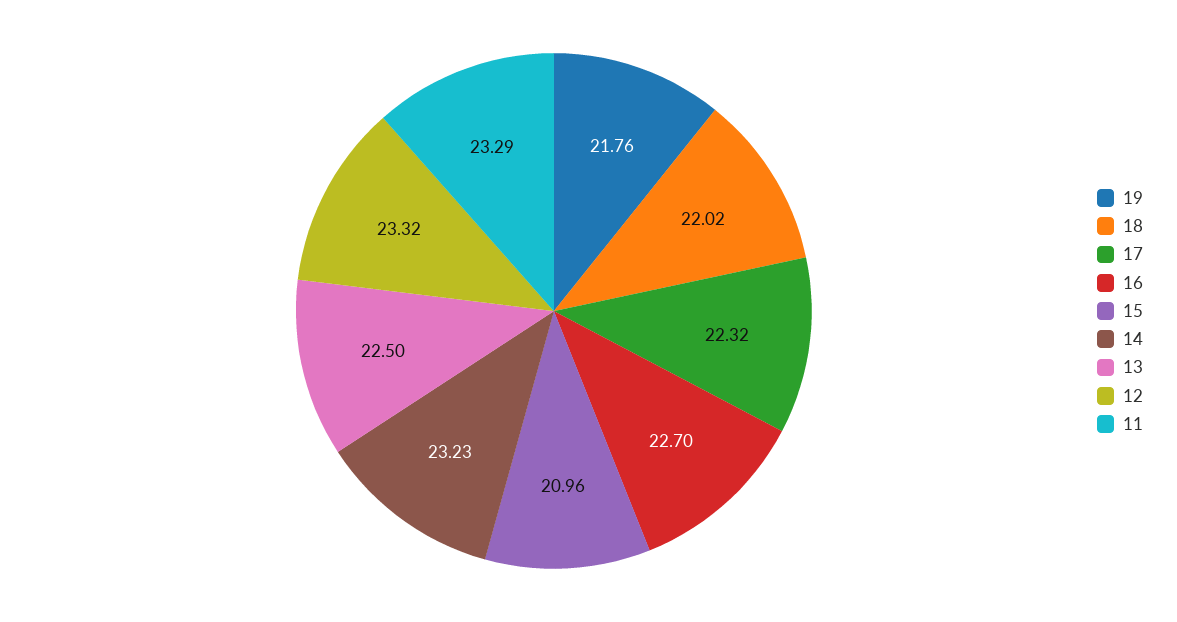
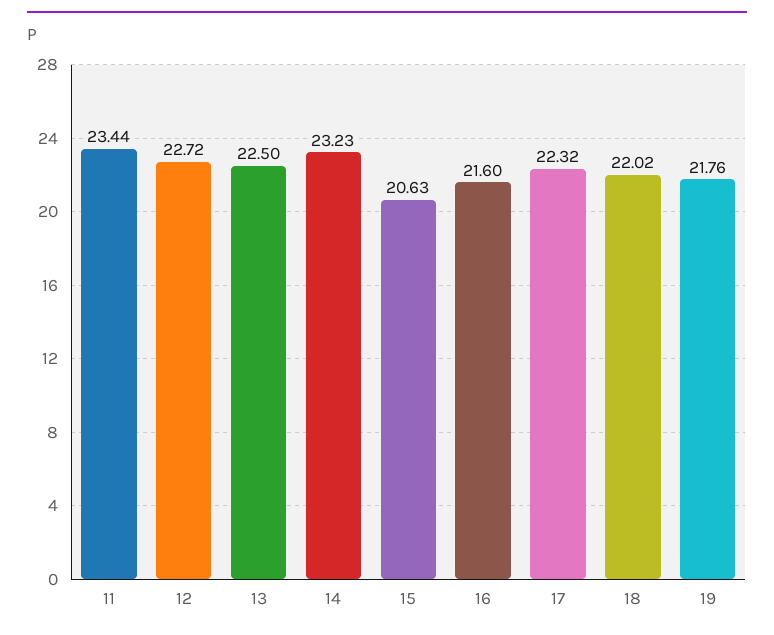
16: 22.7 -> 21.6
15: 20.96 -> 20.63
12: 23.32 -> 22.72
11: 23.29 -> 23.44

